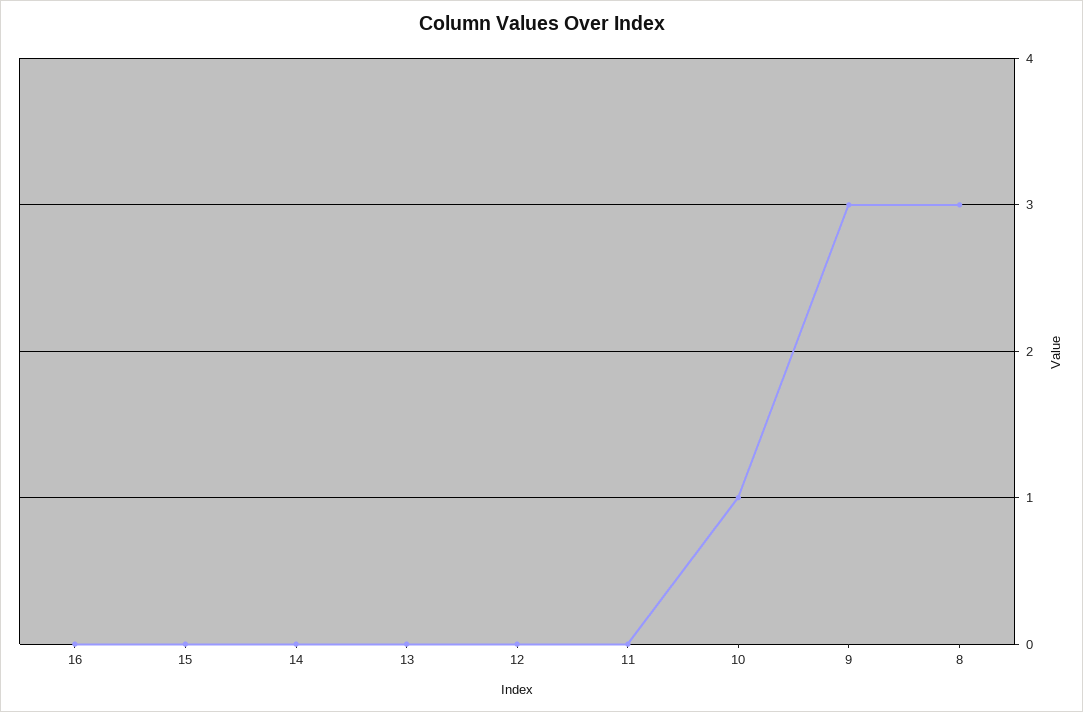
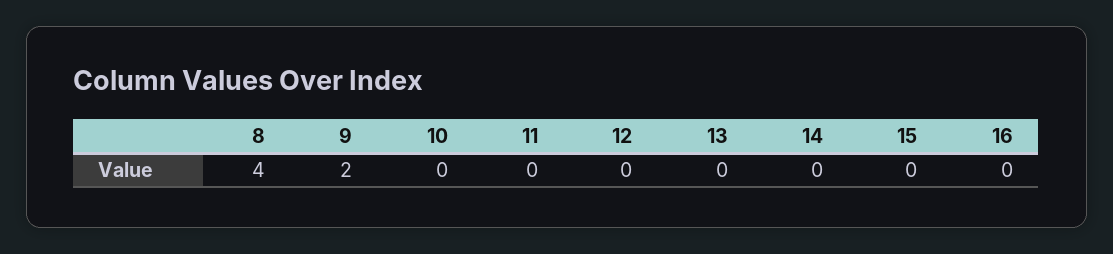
10: 1 -> 0
9: 3 -> 2
8: 3 -> 4

